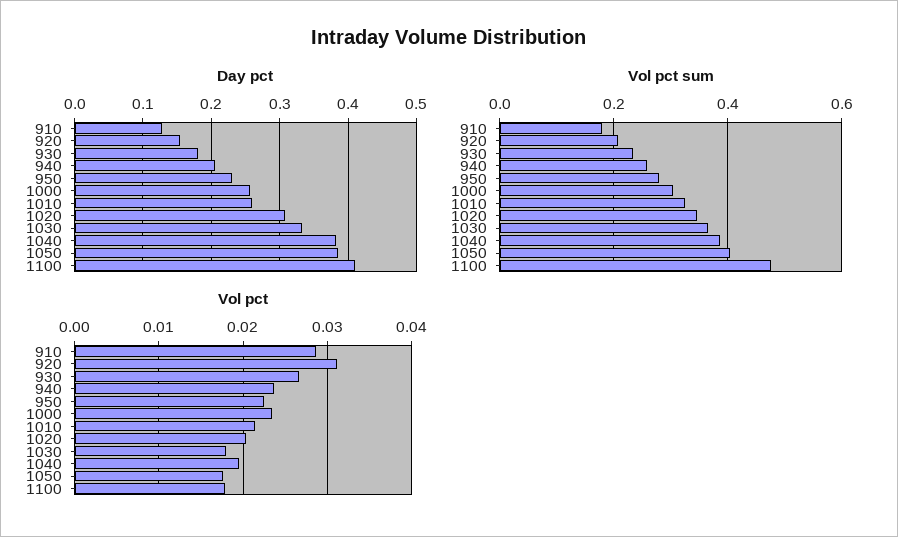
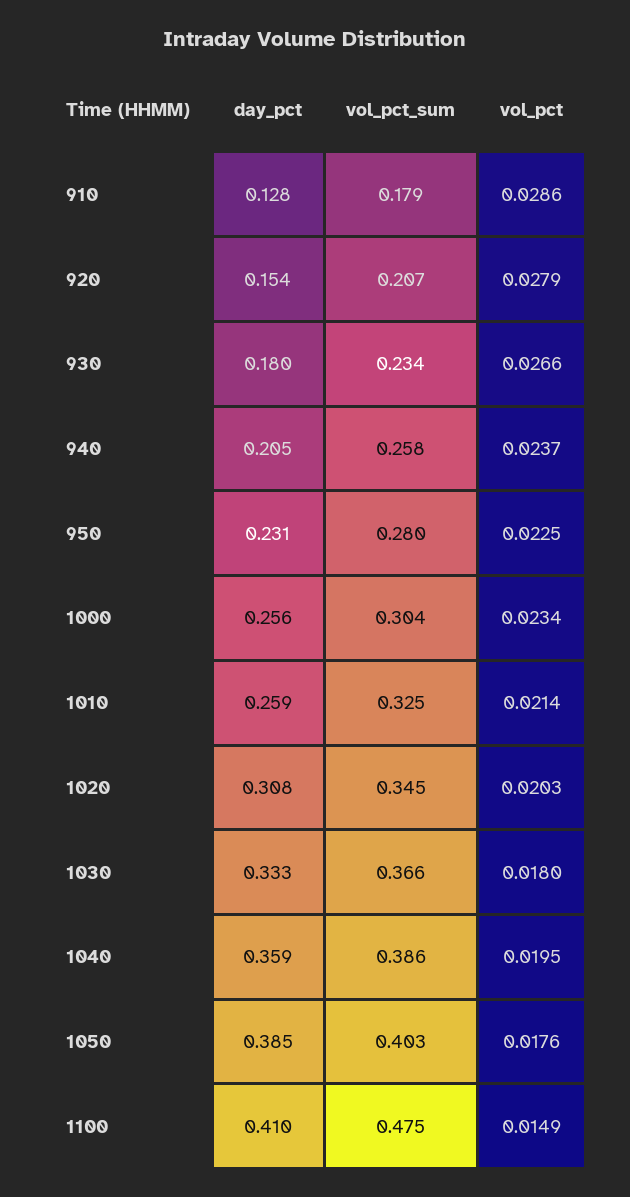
Day pct, 1040: 0.38 -> 0.359
Vol pct, 920: 0.031 -> 0.0279
Vol pct, 1100: 0.018 -> 0.0149

